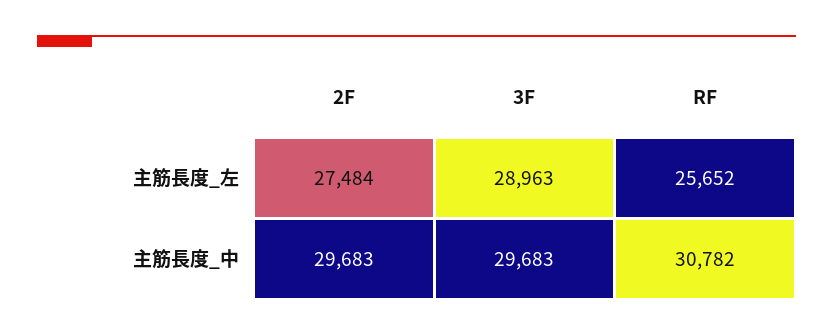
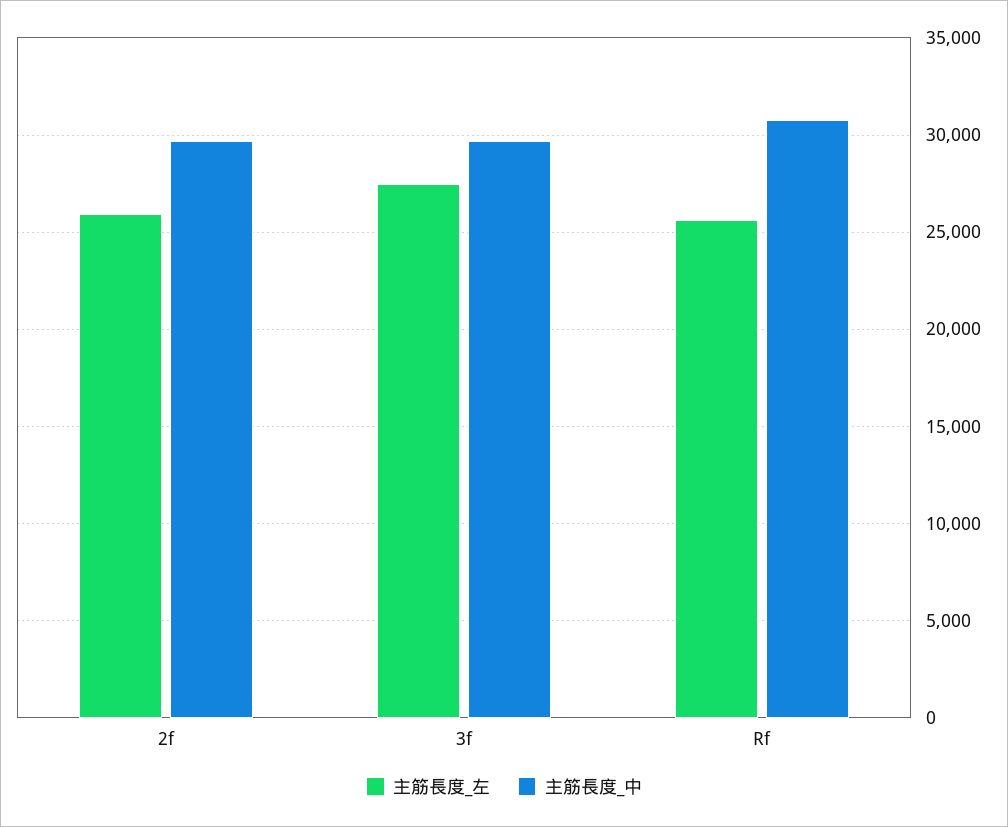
主筋長度_左, 2F: 27484 -> 26000
主筋長度_左, 3F: 28963 -> 27500

